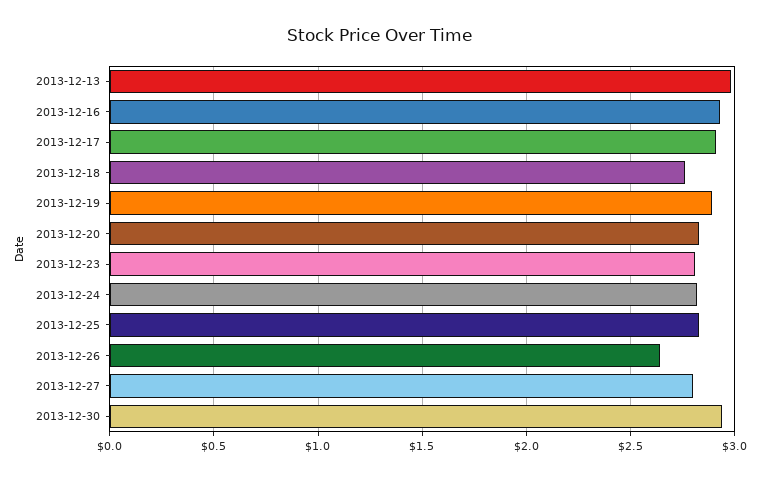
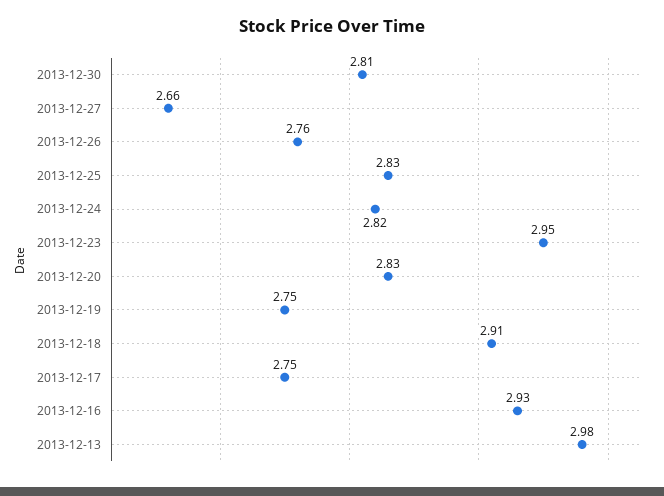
2013-12-17: 2.9 -> 2.75
2013-12-18: 2.75 -> 2.91
2013-12-19: 2.9 -> 2.75
2013-12-23: 2.8 -> 2.95
2013-12-26: 2.65 -> 2.76
2013-12-27: 2.8 -> 2.66
2013-12-30: 2.95 -> 2.81

